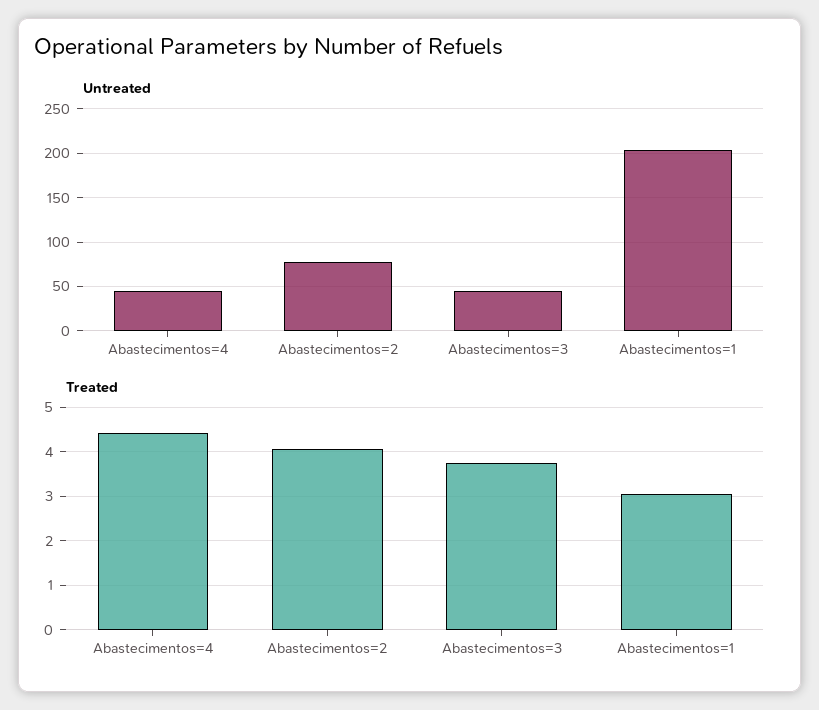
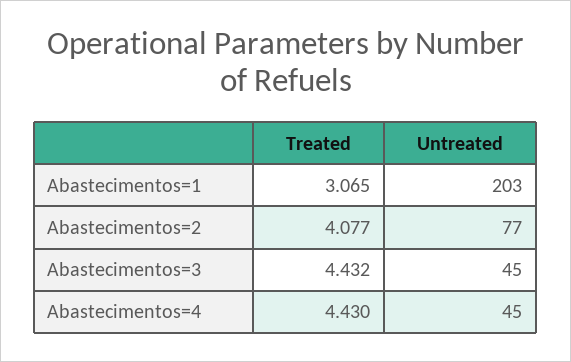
Treated, Abastecimentos=3: 3.8 -> 4.432

